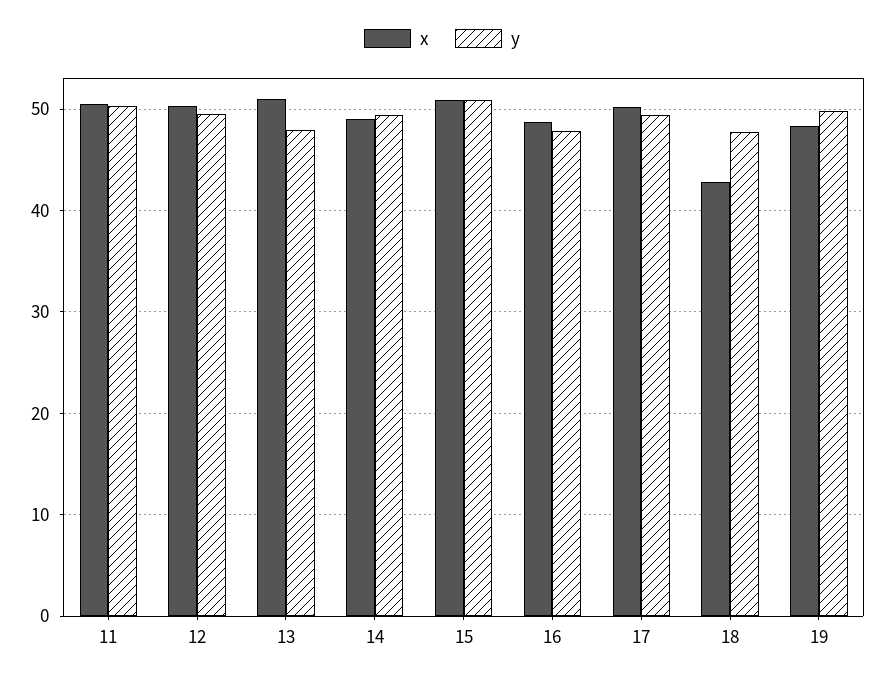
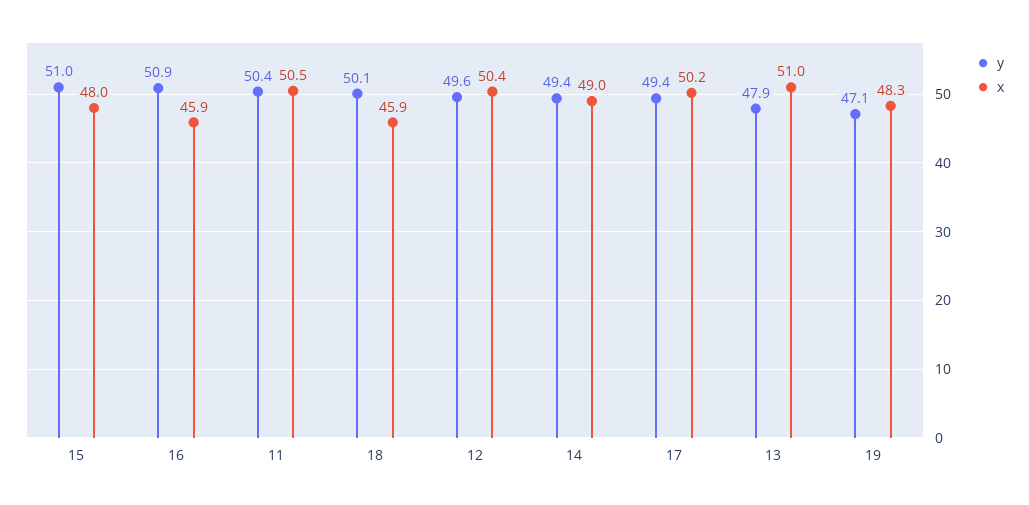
x, 15: 51 -> 48
x, 16: 49 -> 45.9
y, 16: 48 -> 50.9
x, 18: 43 -> 45.9
y, 18: 48 -> 50.1
y, 19: 50 -> 47.1

